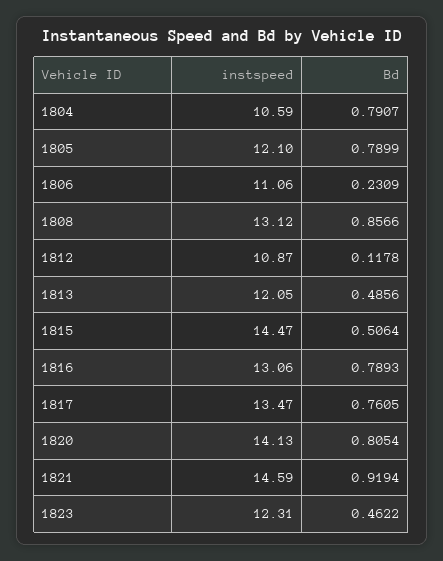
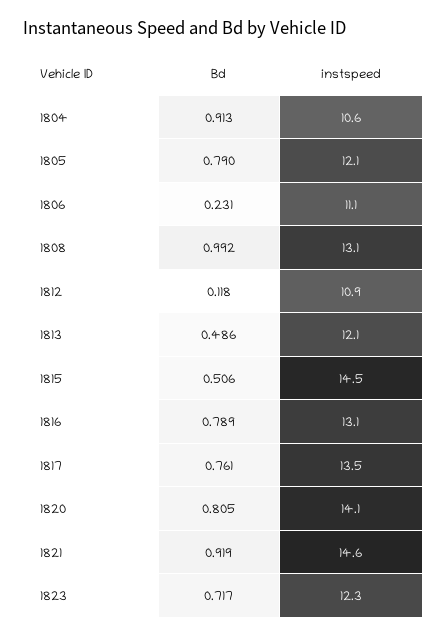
Bd, 1804: 0.7907 -> 0.913
Bd, 1808: 0.8566 -> 0.992
Bd, 1823: 0.4622 -> 0.717

